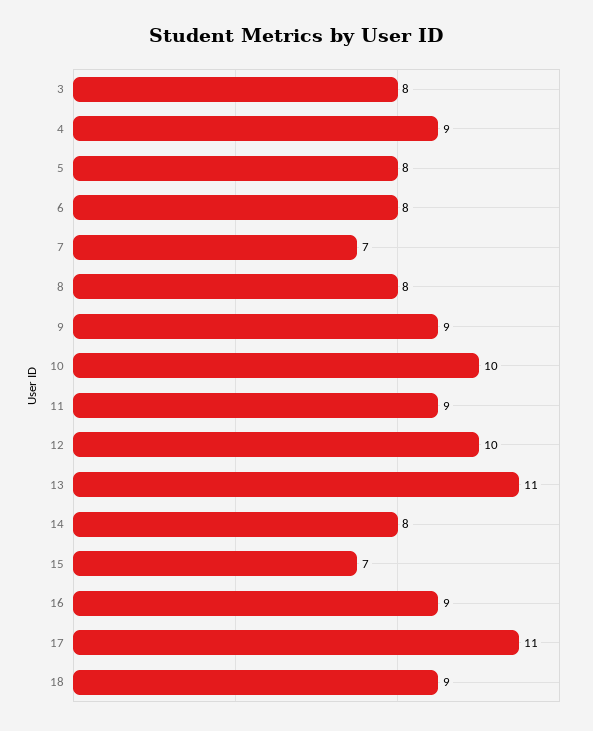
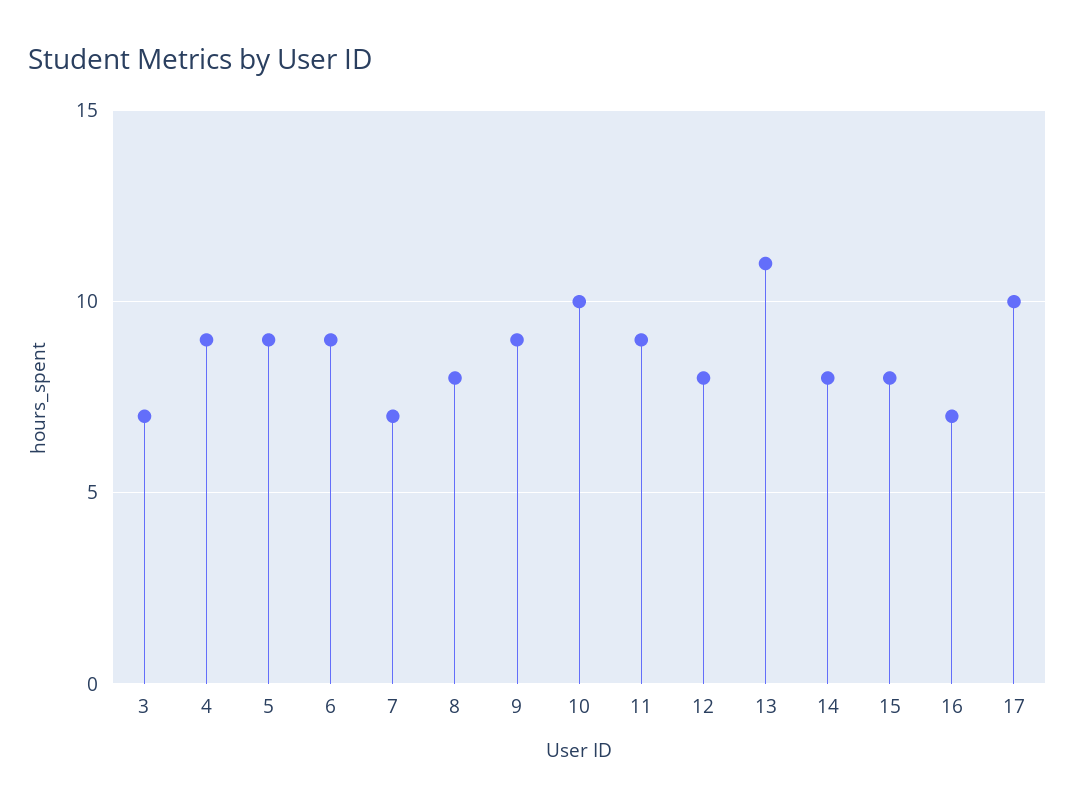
3: 8 -> 7
5: 8 -> 9
6: 8 -> 9
12: 10 -> 8
15: 7 -> 8
16: 9 -> 7
17: 11 -> 10
18: 9 -> none

